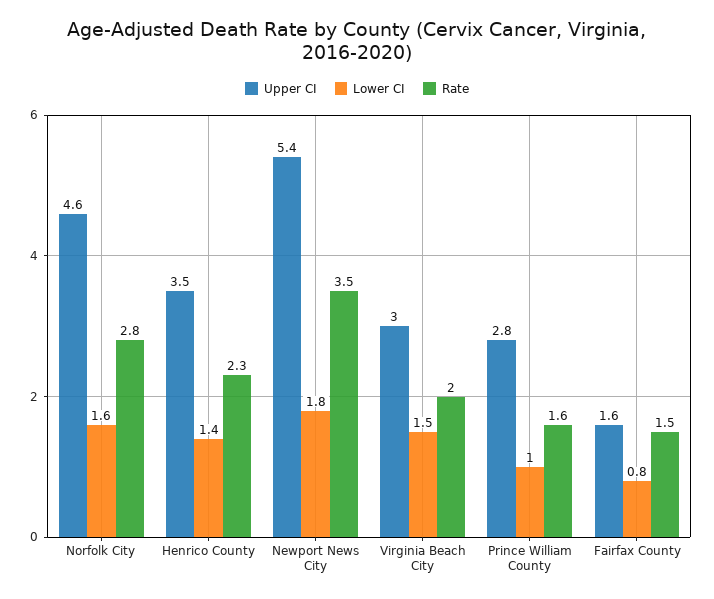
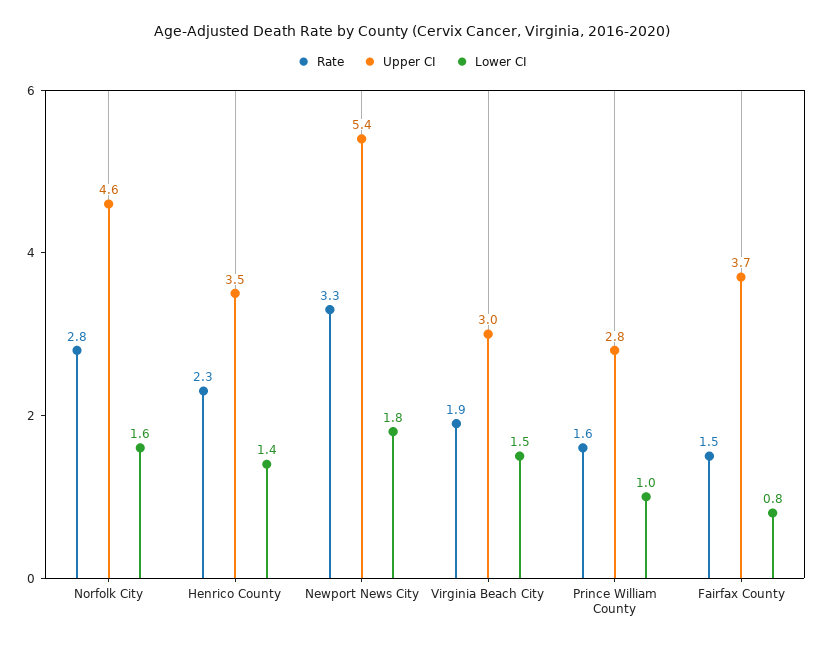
Rate, Newport News City: 3.5 -> 3.3
Rate, Virginia Beach City: 2 -> 1.9
Upper CI, Fairfax County: 1.6 -> 3.7

